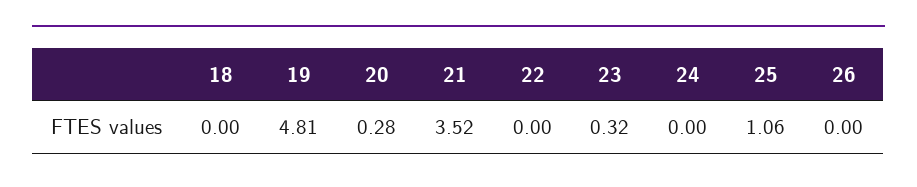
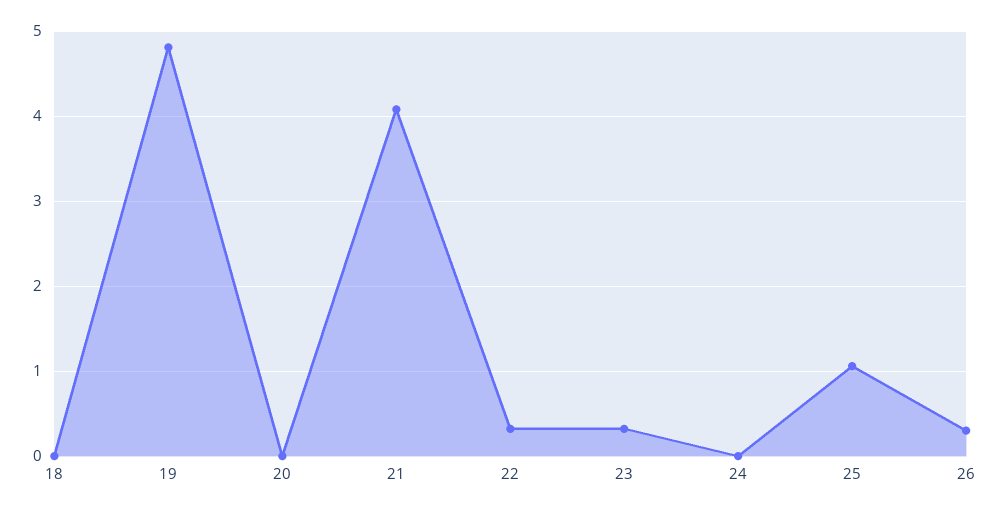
20: 0.28 -> 0
21: 3.52 -> 4.1
22: 0 -> 0.3
26: 0 -> 0.3

